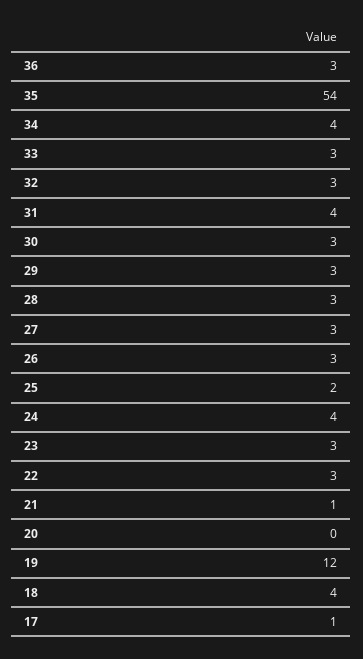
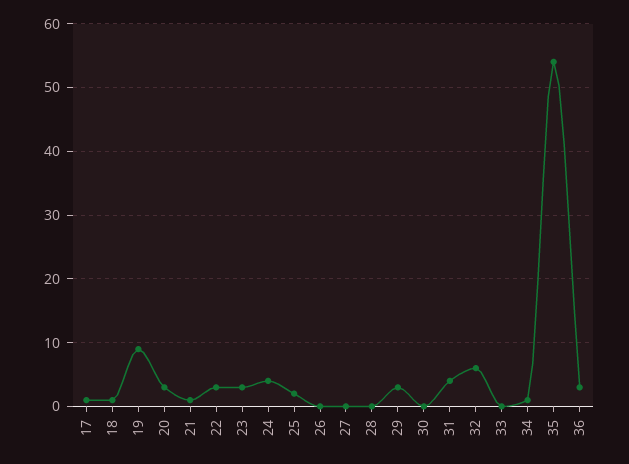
34: 4 -> 1
33: 3 -> 0
32: 3 -> 6
30: 3 -> 0
28: 3 -> 0
27: 3 -> 0
26: 3 -> 0
20: 0 -> 3
19: 12 -> 9
18: 4 -> 1

